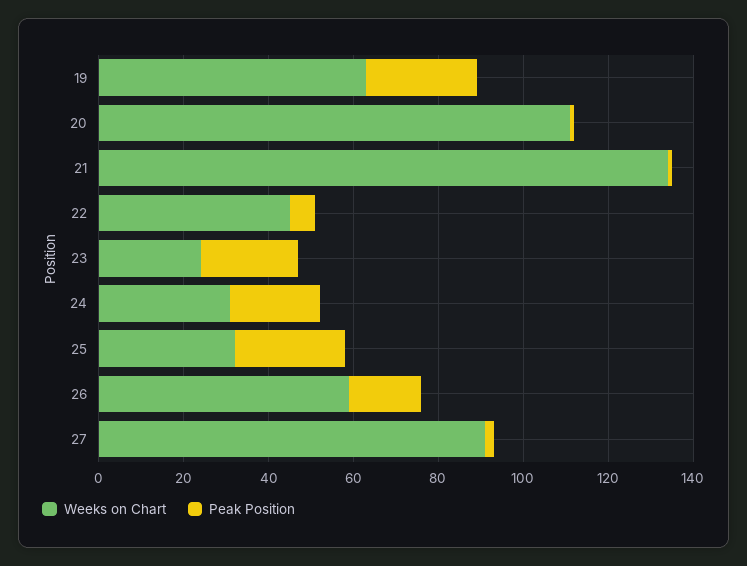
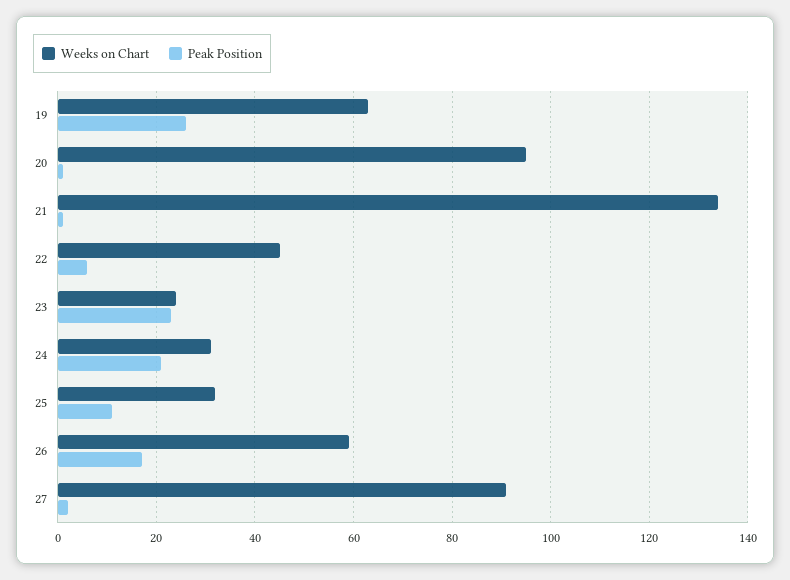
Weeks on Chart, 20: 110 -> 95
Peak Position, 25: 25 -> 10

